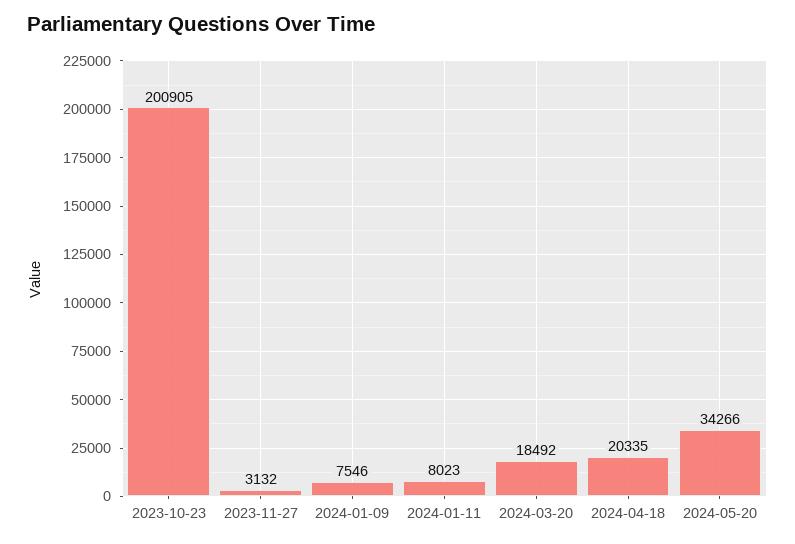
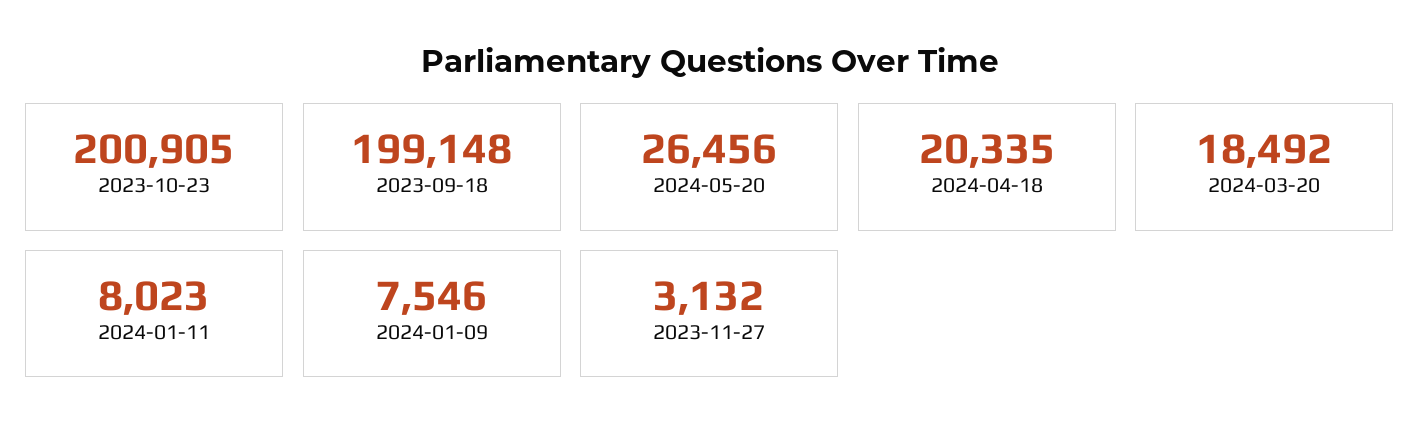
2024-05-20: 34266 -> 26456
2023-09-18: none -> 199148

